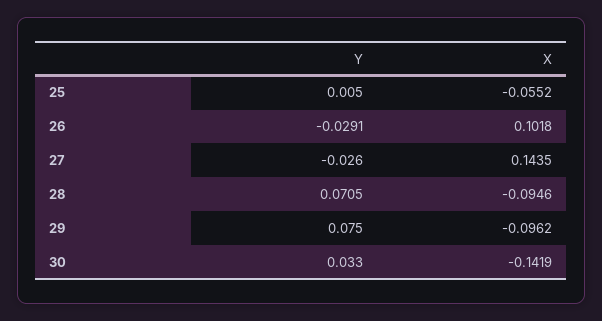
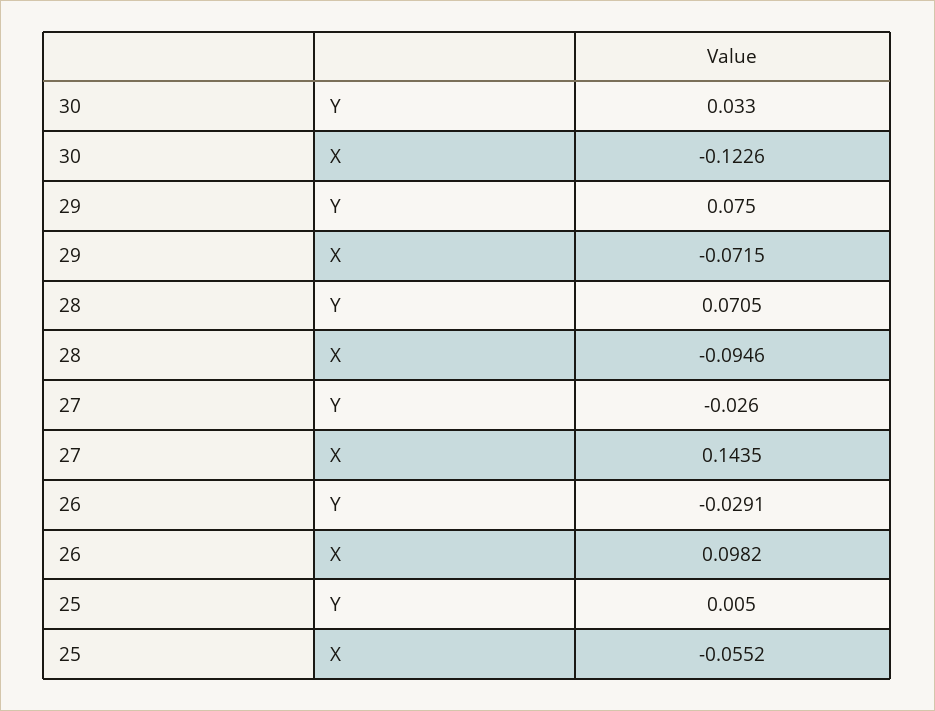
X, 26: 0.1018 -> 0.0982
X, 29: -0.0962 -> -0.0715
X, 30: -0.1419 -> -0.1226

